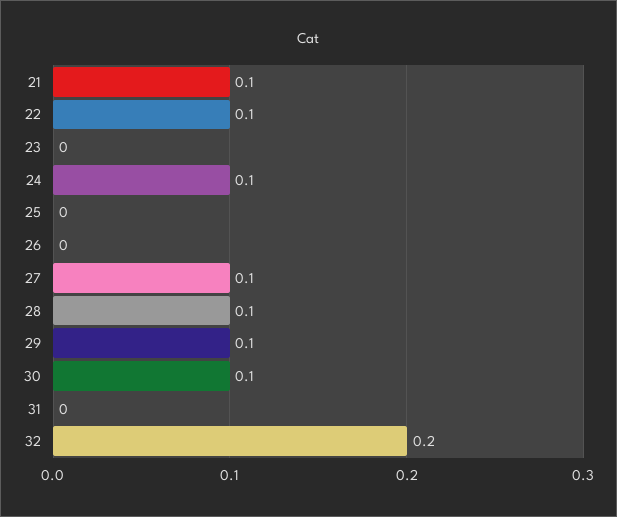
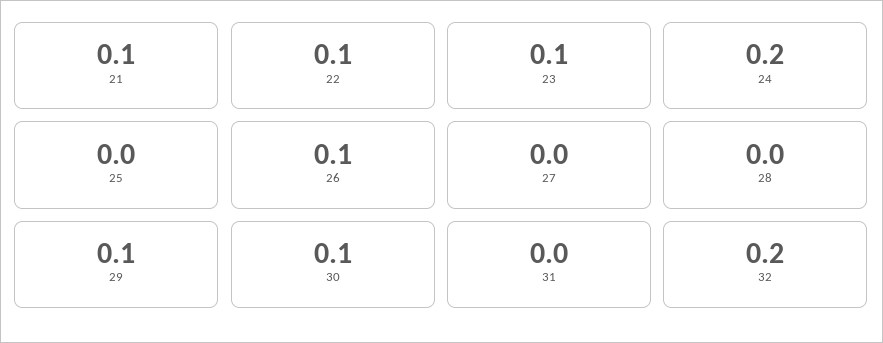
23: 0 -> 0.1
24: 0.1 -> 0.2
26: 0 -> 0.1
27: 0.1 -> 0
28: 0.1 -> 0

